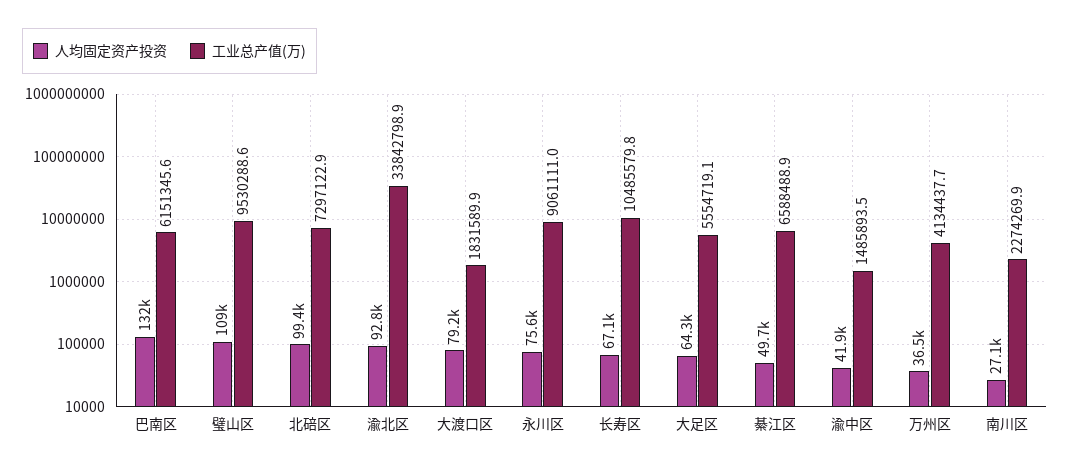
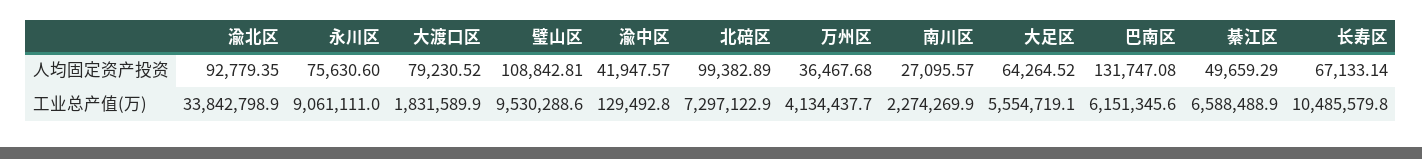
工业总产值(万), 渝中区: 1485893.5 -> 129492.8

